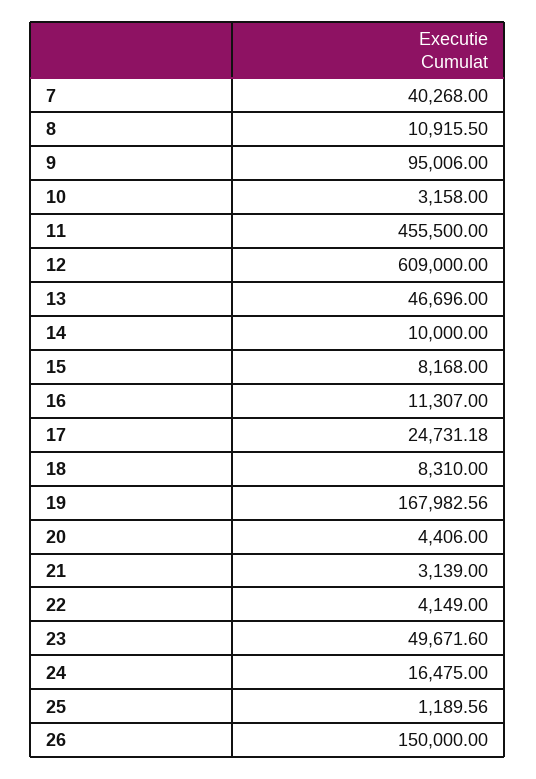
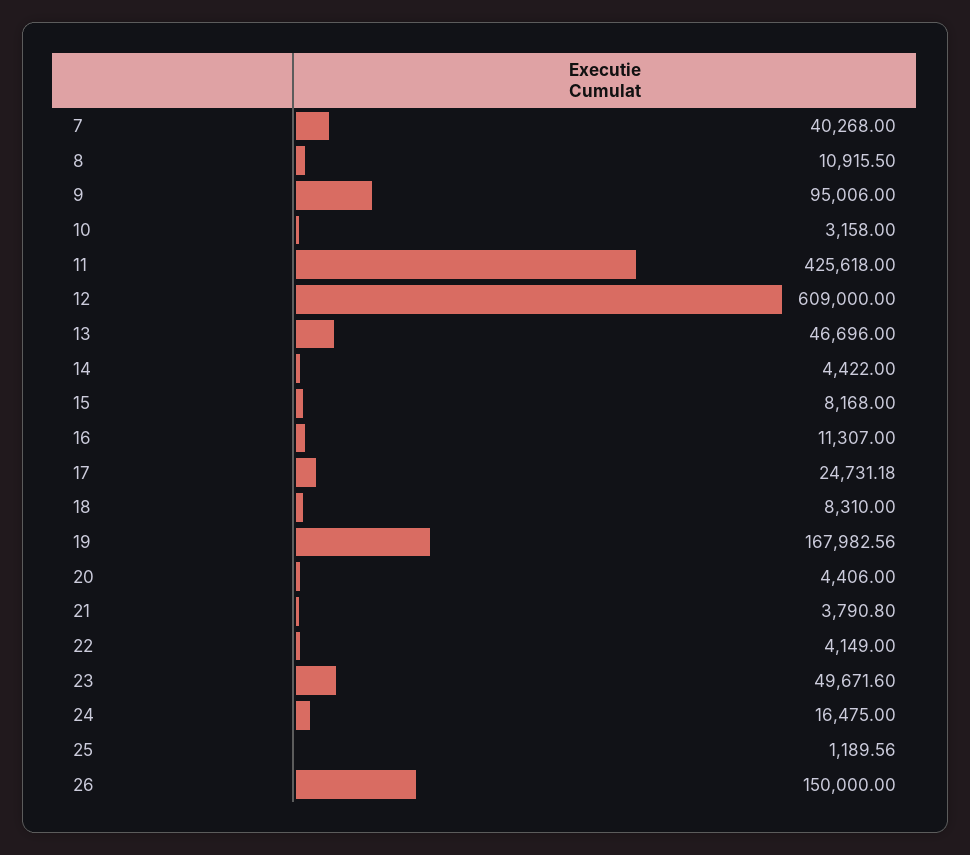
11: 455500 -> 425618
14: 10000 -> 4422
21: 3139 -> 3790.8

